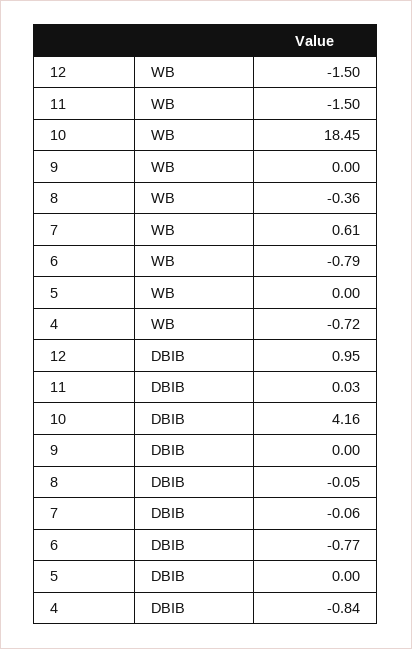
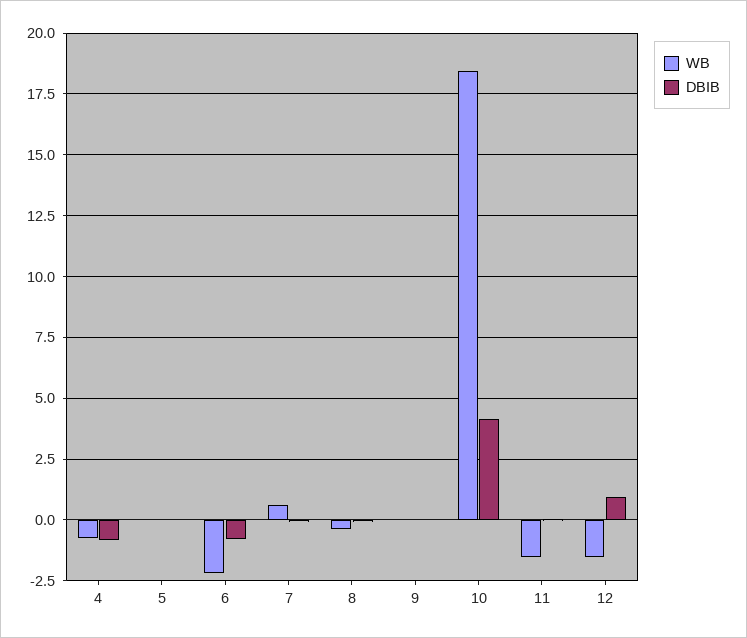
WB, 6: -0.79 -> -2.25

